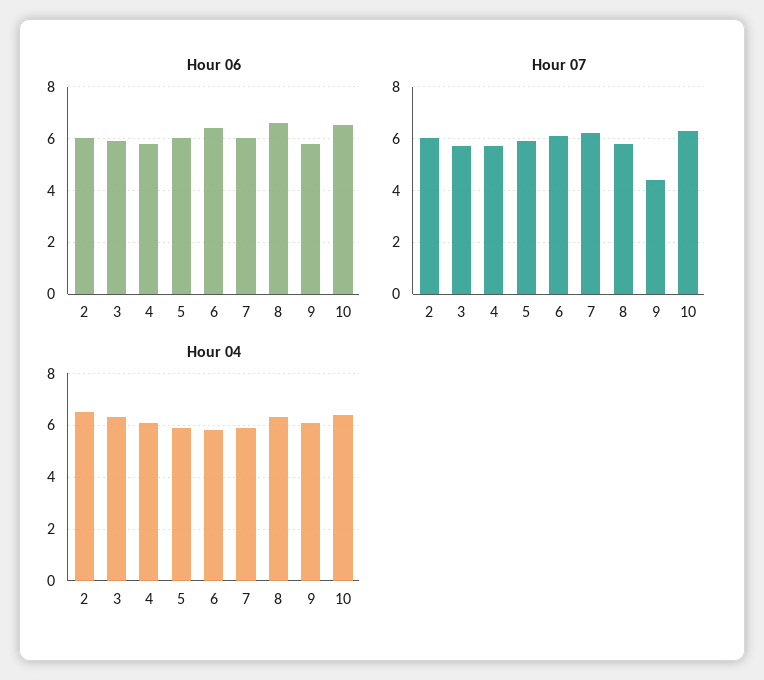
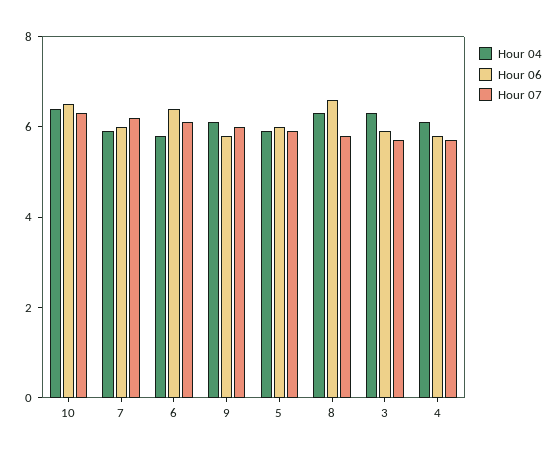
Hour 06, 2: 6 -> none
Hour 07, 2: 6 -> none
Hour 07, 9: 4.5 -> 6
Hour 04, 2: 6.5 -> none

